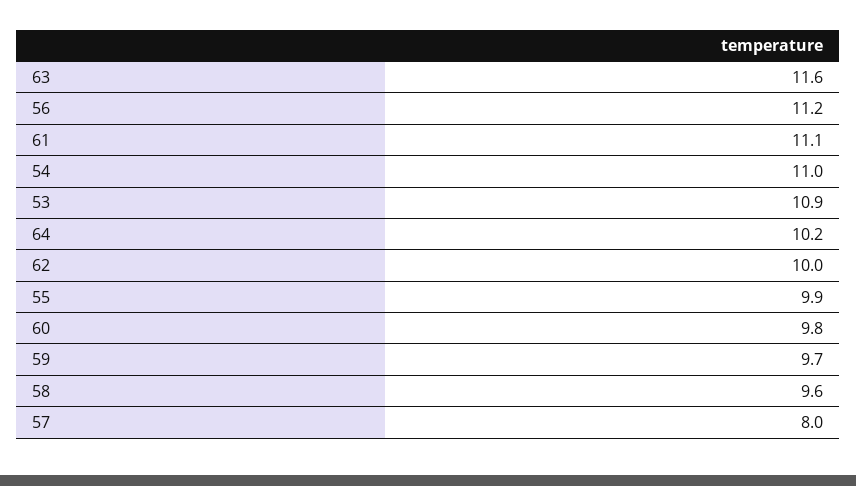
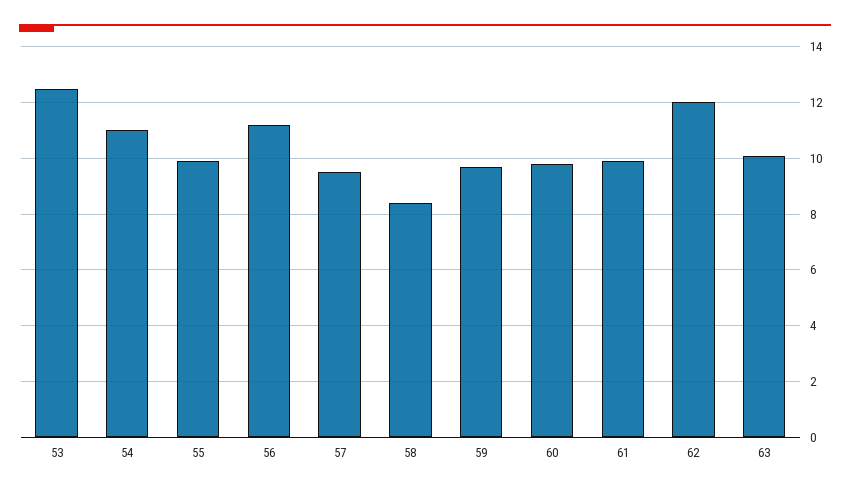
63: 11.6 -> 10
61: 11.1 -> 10
53: 10.9 -> 12.5
64: 10.2 -> none
62: 10 -> 12
58: 9.6 -> 8.5
57: 8 -> 9.5

